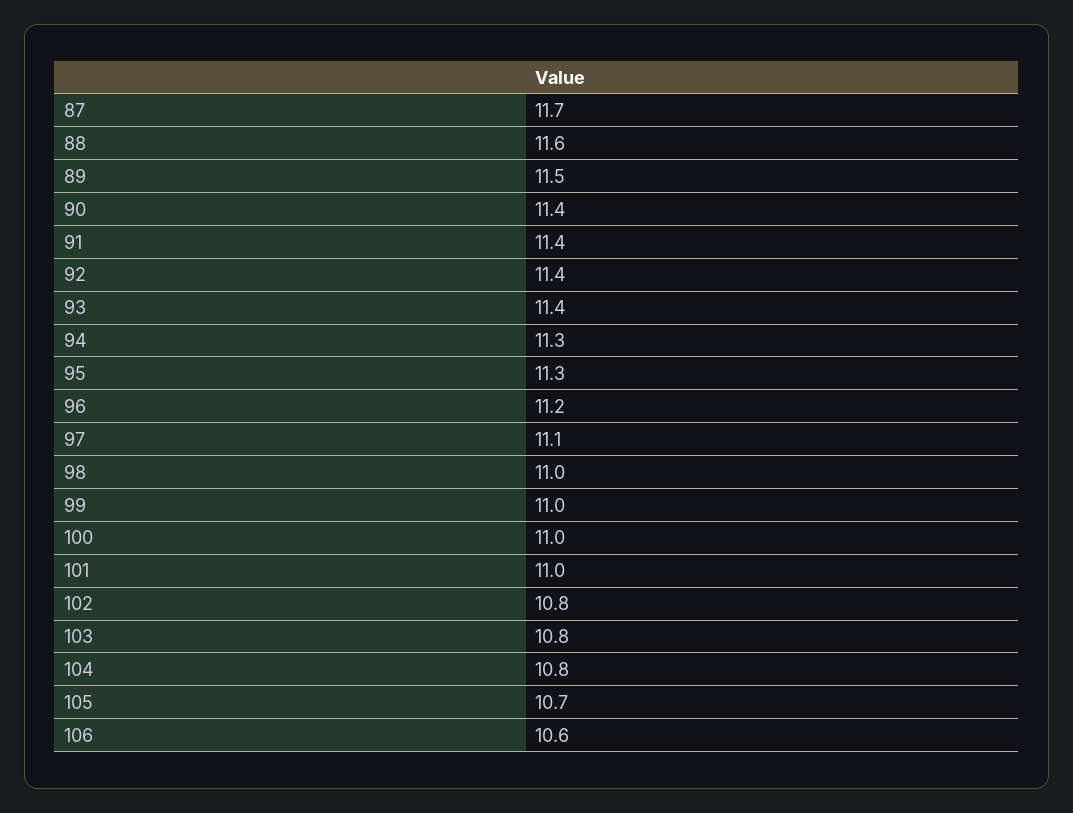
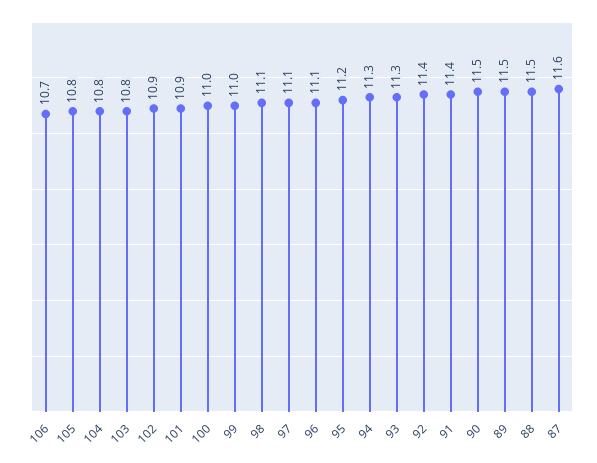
87: 11.7 -> 11.6
88: 11.6 -> 11.5
90: 11.4 -> 11.5
93: 11.4 -> 11.3
95: 11.3 -> 11.2
96: 11.2 -> 11.1
98: 11 -> 11.1
101: 11 -> 10.9
102: 10.8 -> 10.9
105: 10.7 -> 10.8
106: 10.6 -> 10.7

